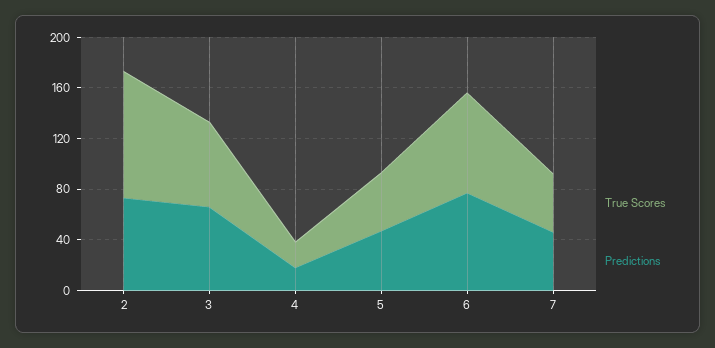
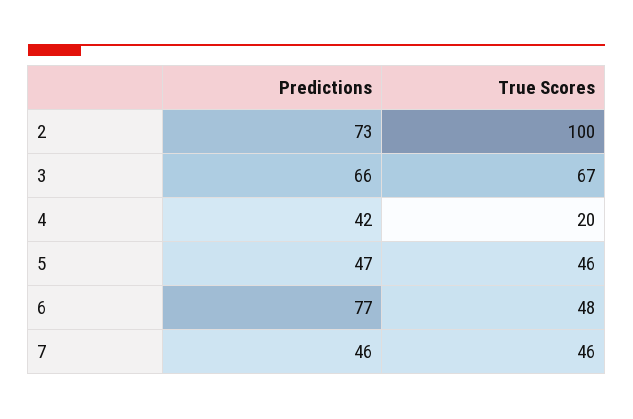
Predictions, 4: 20 -> 42
True Scores, 6: 80 -> 48

